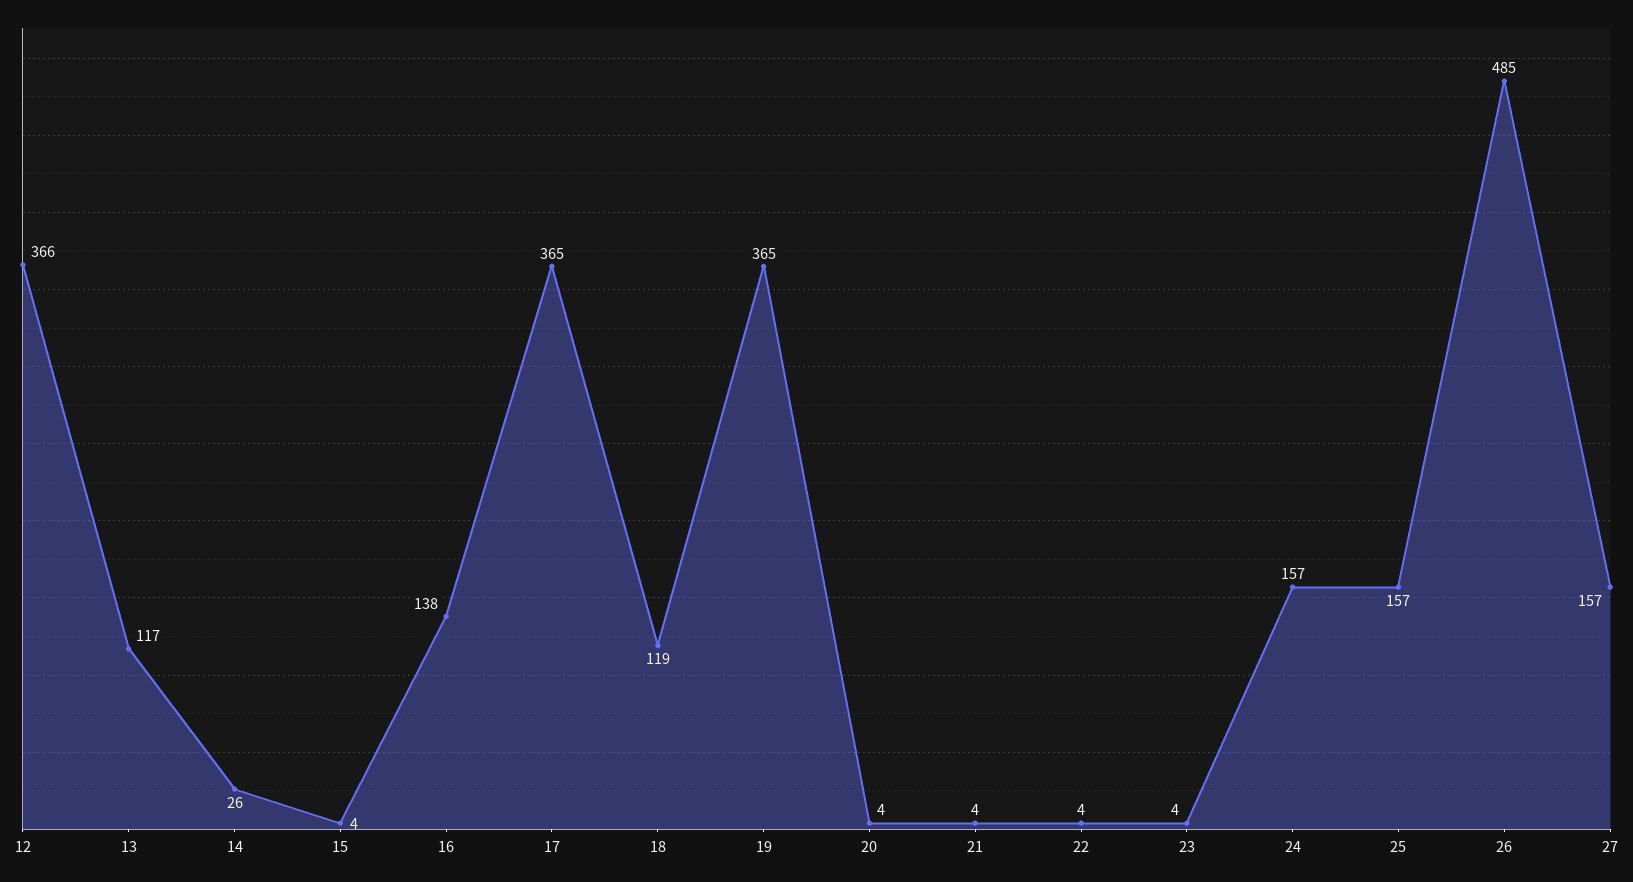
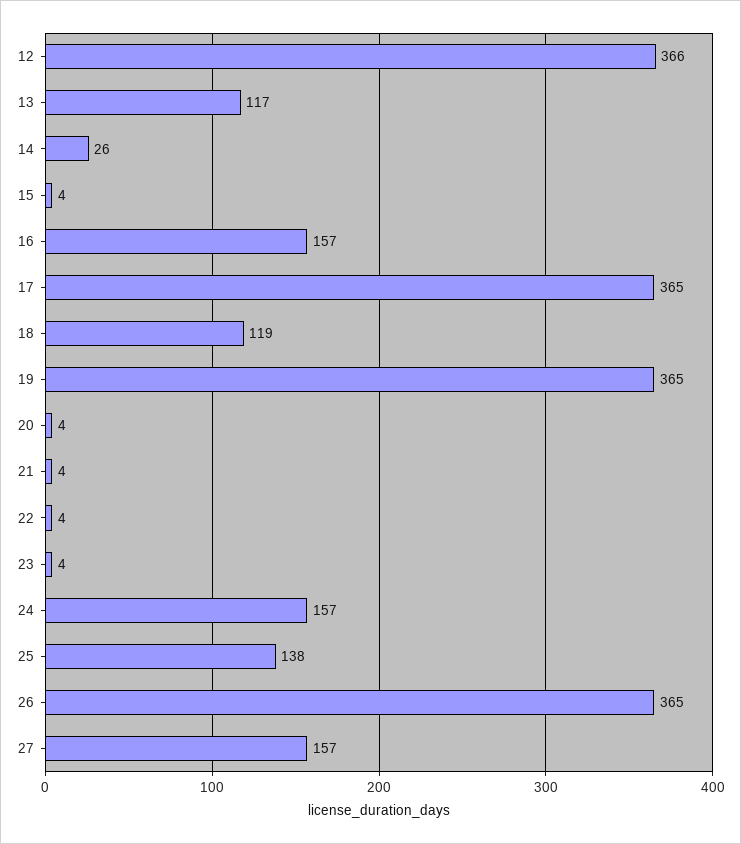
16: 138 -> 157
25: 157 -> 138
26: 485 -> 365

